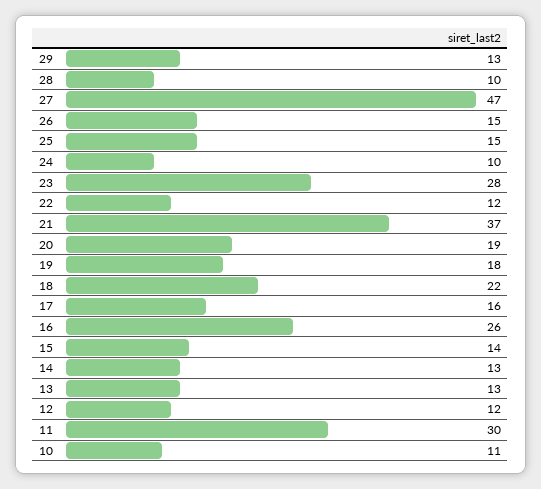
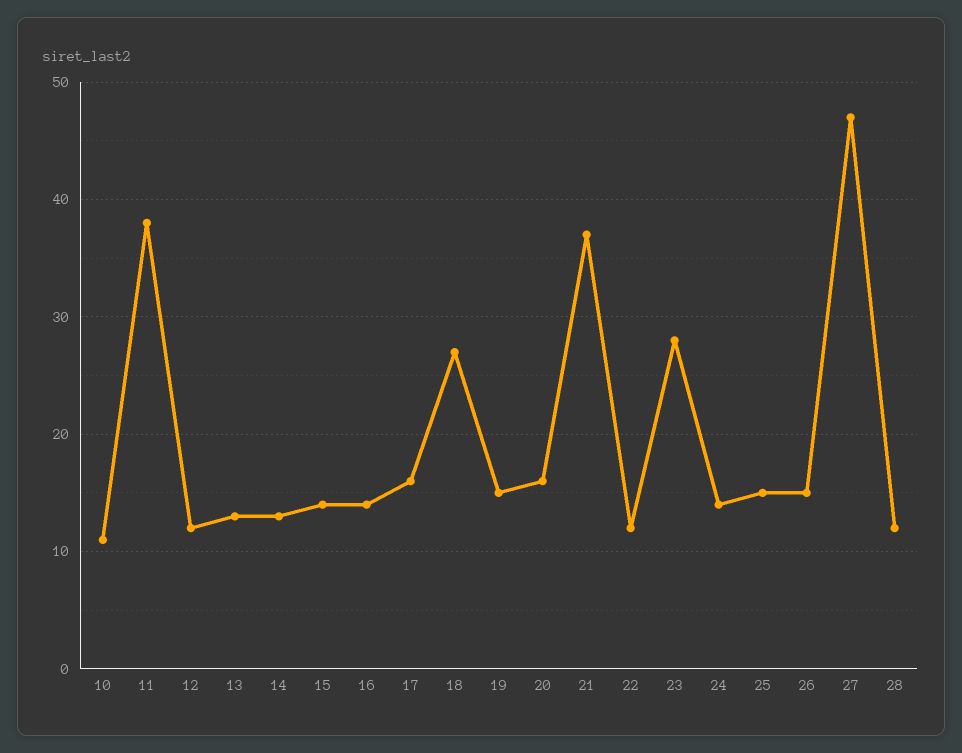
29: 13 -> none
28: 10 -> 12
24: 10 -> 14
20: 19 -> 16
19: 18 -> 15
18: 22 -> 27
16: 26 -> 14
11: 30 -> 38

